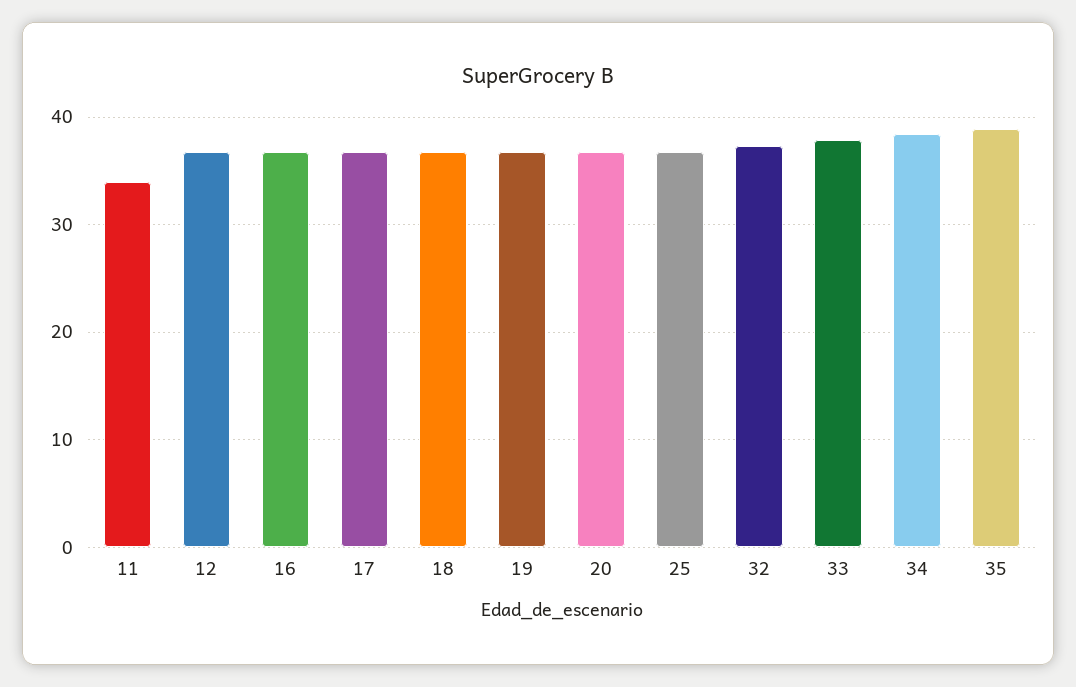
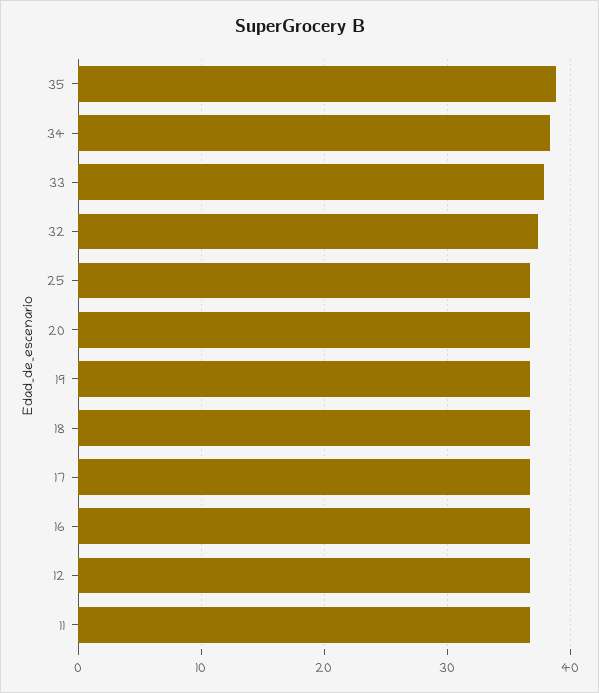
11: 34 -> 37

